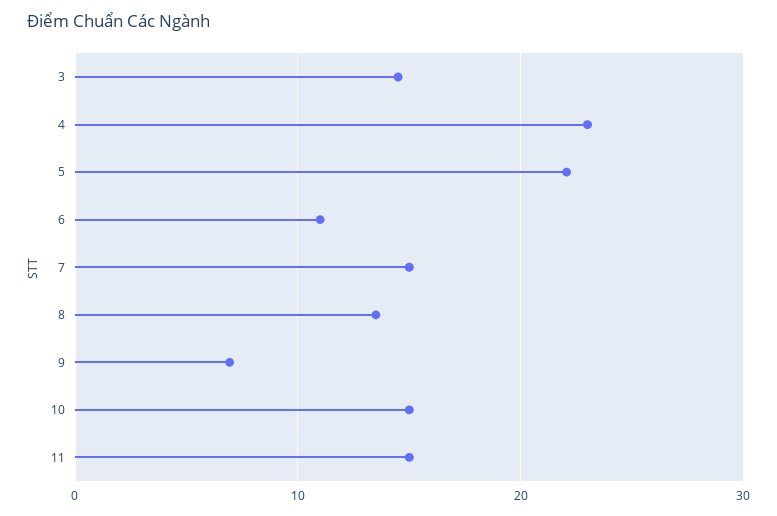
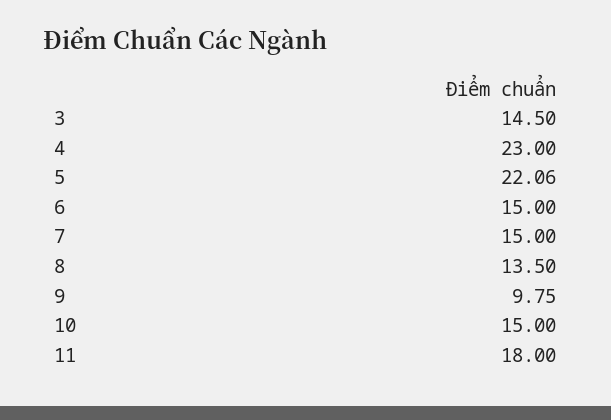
6: 11 -> 15
9: 7 -> 9.75
11: 15 -> 18

